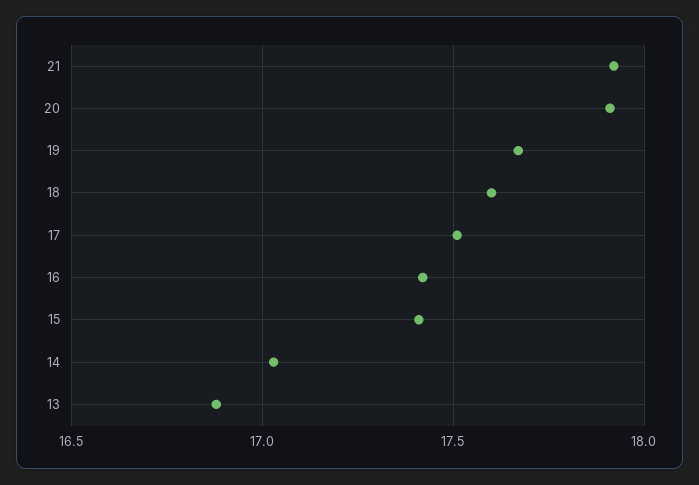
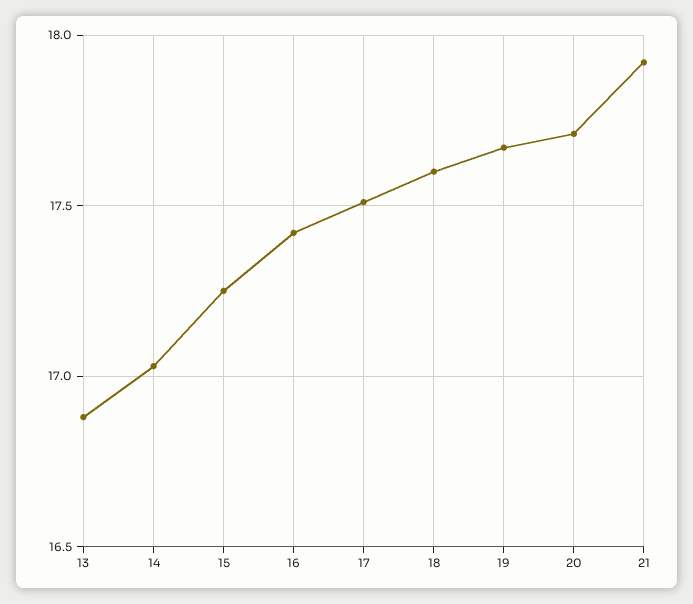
20: 17.9 -> 17.7
15: 17.4 -> 17.25

